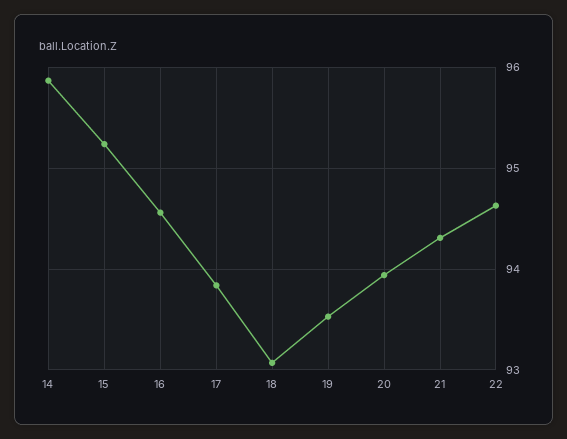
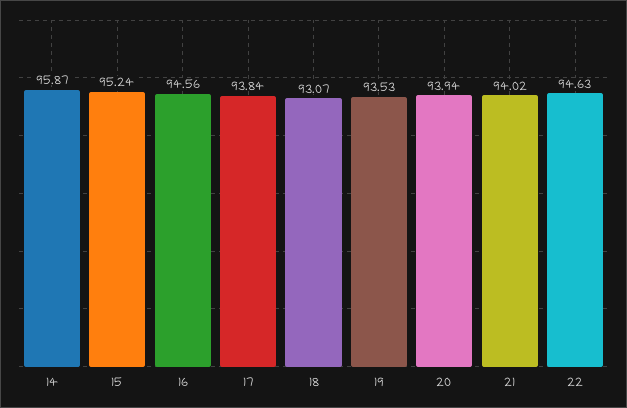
21: 94.3 -> 94.02

